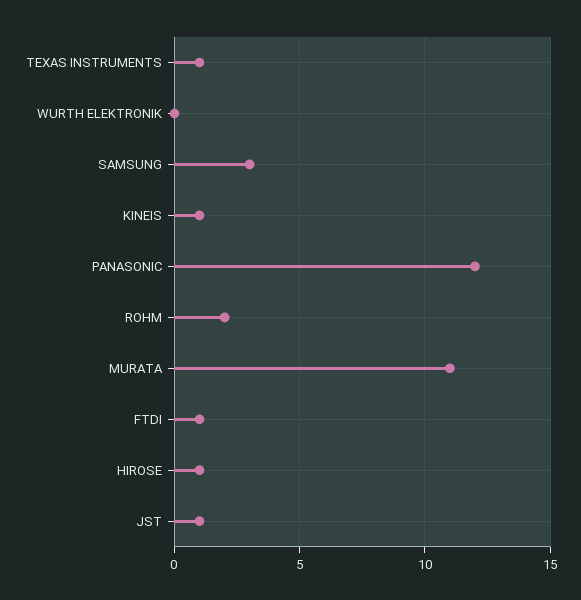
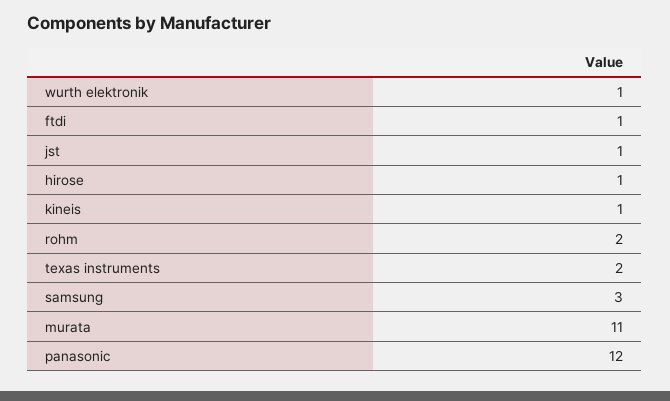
TEXAS INSTRUMENTS: 1 -> 2
WURTH ELEKTRONIK: 0 -> 1

